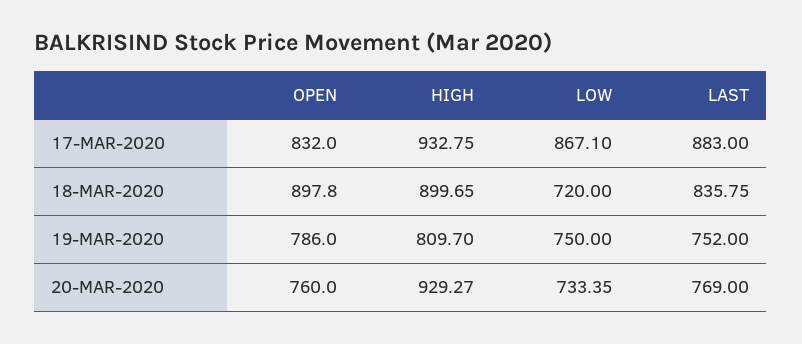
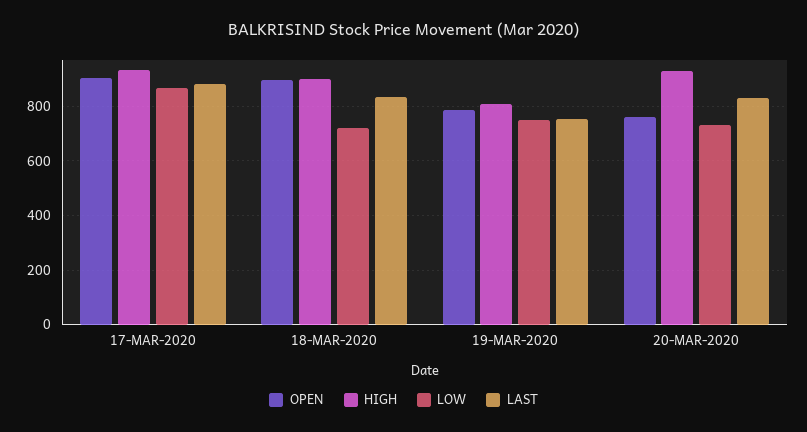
OPEN, 17-MAR-2020: 832 -> 900
LAST, 20-MAR-2020: 769 -> 825

